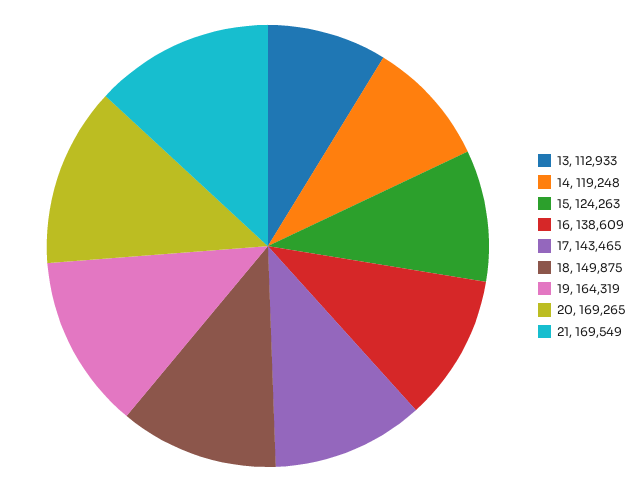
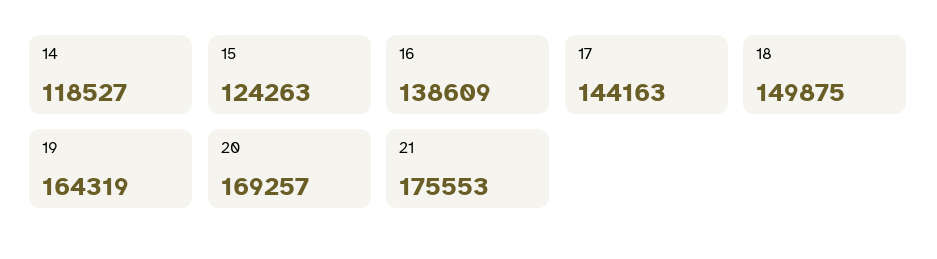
13: 112933 -> none
14: 119248 -> 118527
17: 143465 -> 144163
20: 169265 -> 169257
21: 169549 -> 175553

